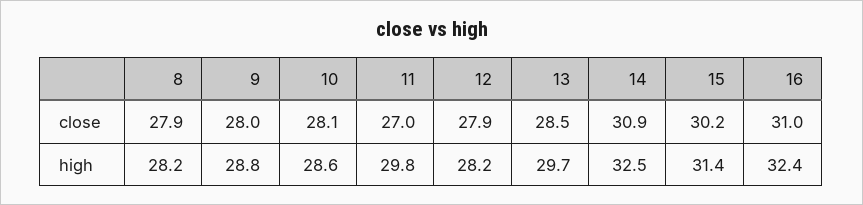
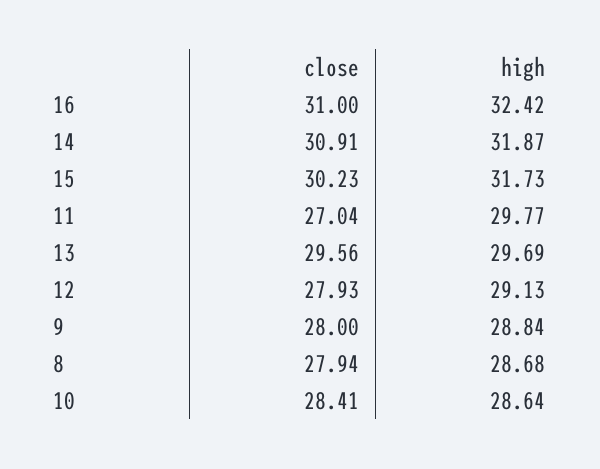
10, close: 28.1 -> 28.41
13, close: 28.5 -> 29.56
8, high: 28.2 -> 28.68
12, high: 28.2 -> 29.13
14, high: 32.5 -> 31.87
15, high: 31.4 -> 31.73

